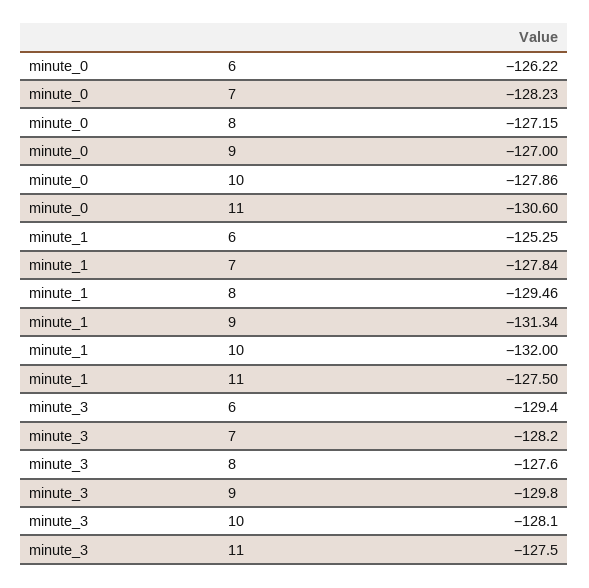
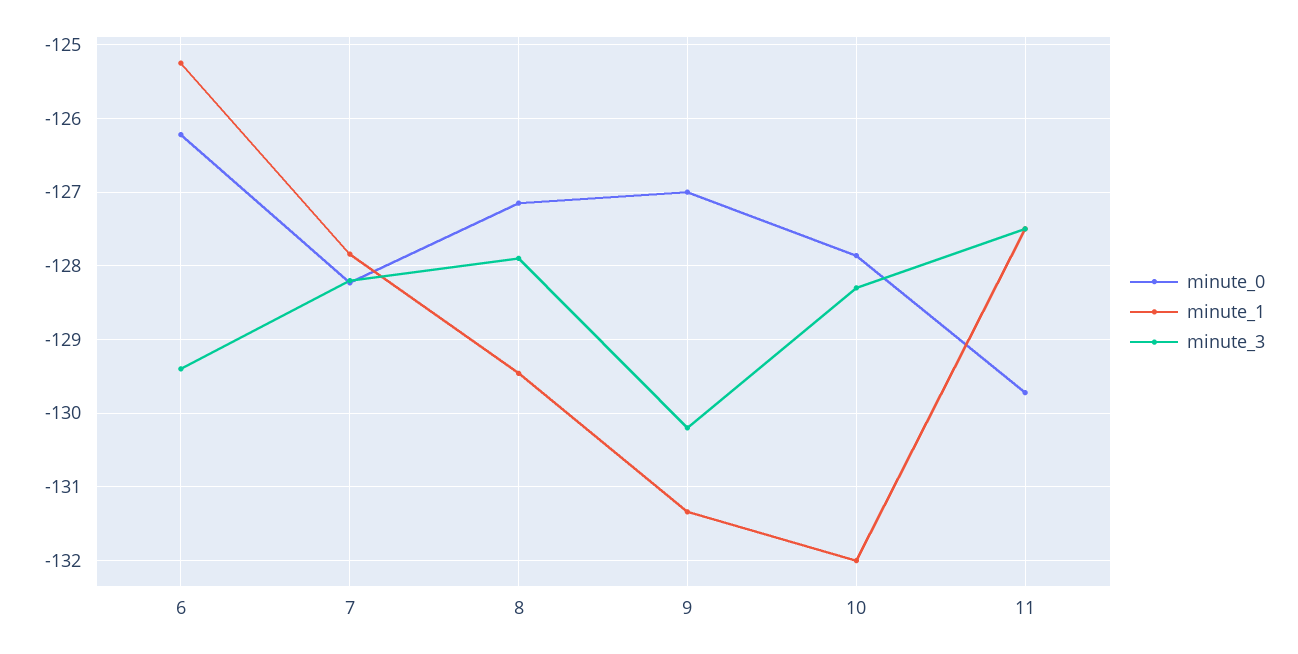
minute_0, 11: -130.6 -> -129.7
minute_3, 8: -127.6 -> -127.9
minute_3, 9: -129.8 -> -130.2
minute_3, 10: -128.1 -> -128.3

